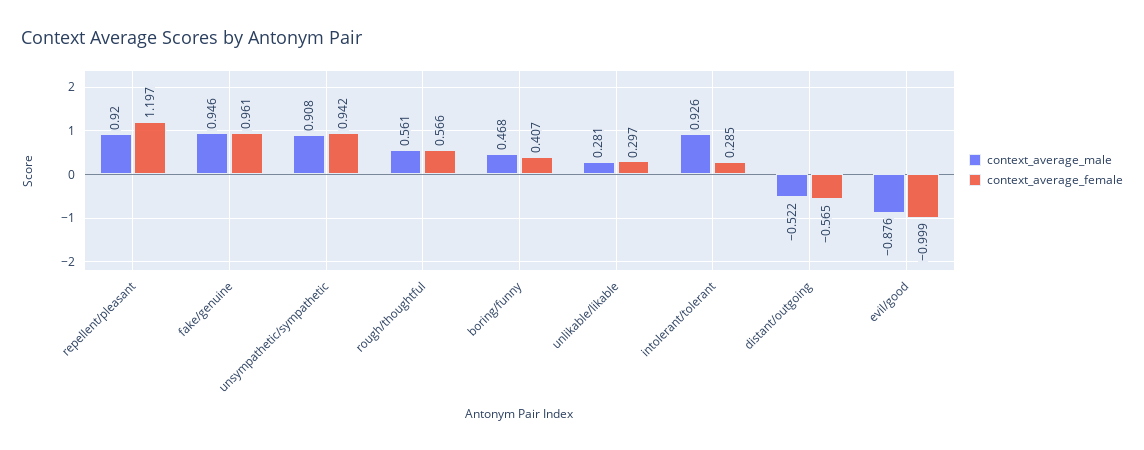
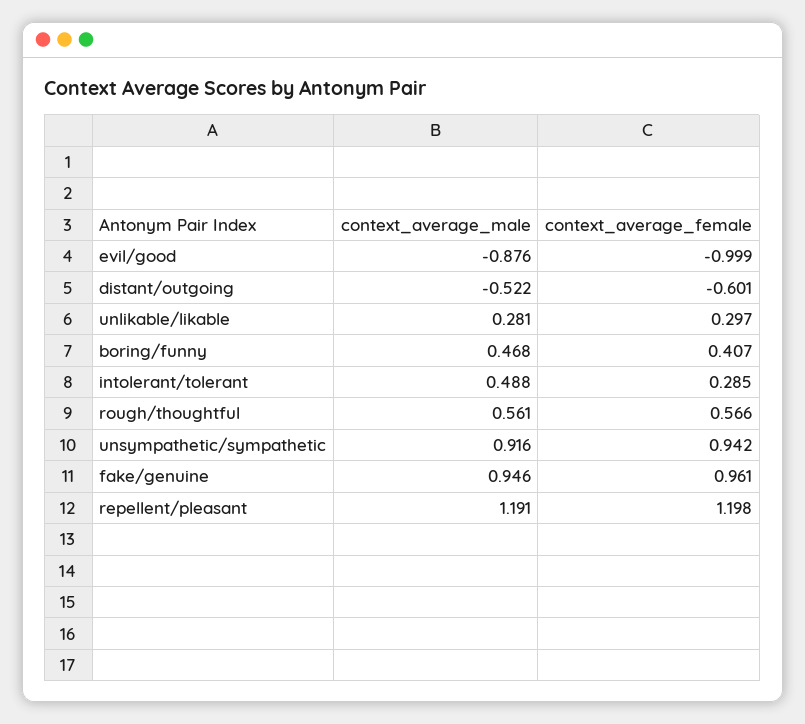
context_average_male, repellent/pleasant: 0.92 -> 1.191
context_average_female, repellent/pleasant: 1.197 -> 1.198
context_average_male, unsympathetic/sympathetic: 0.908 -> 0.916
context_average_male, intolerant/tolerant: 0.926 -> 0.488
context_average_female, distant/outgoing: -0.565 -> -0.601

